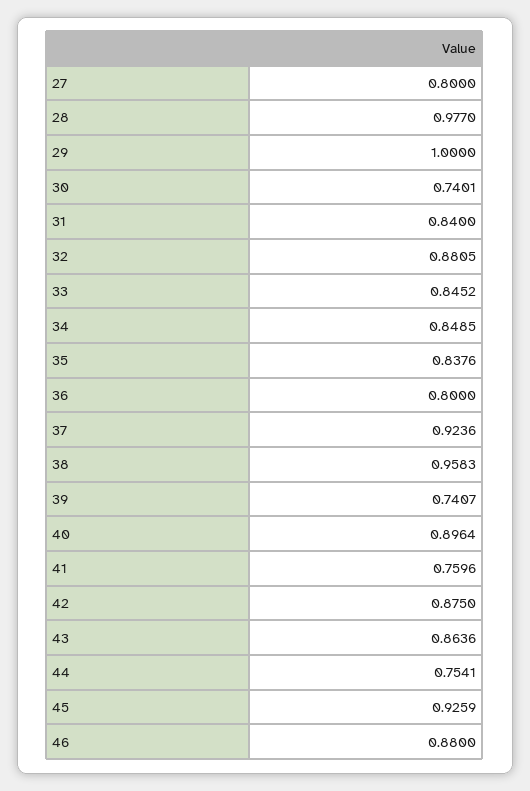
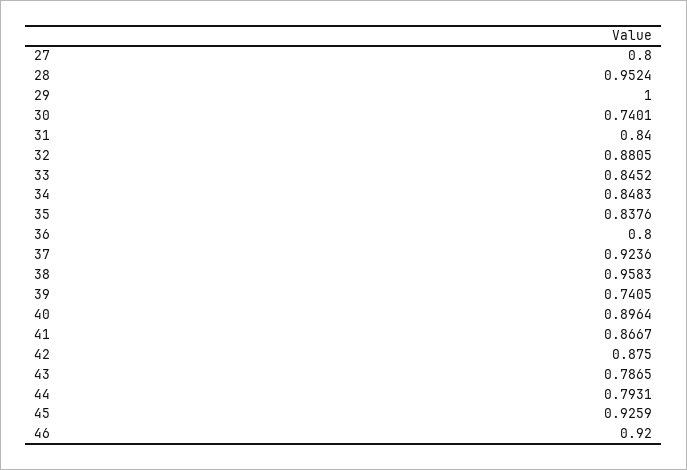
28: 0.977 -> 0.9524
34: 0.8485 -> 0.8483
39: 0.7407 -> 0.7405
41: 0.7596 -> 0.8667
43: 0.8636 -> 0.7865
44: 0.7541 -> 0.7931
46: 0.88 -> 0.92

